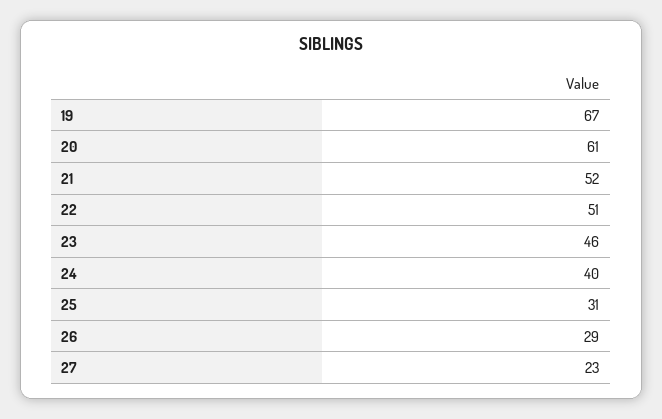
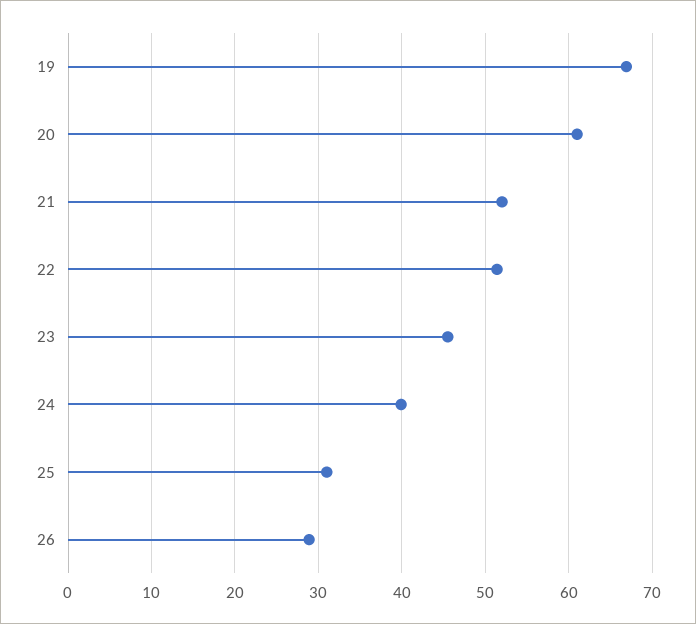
27: 23 -> none

